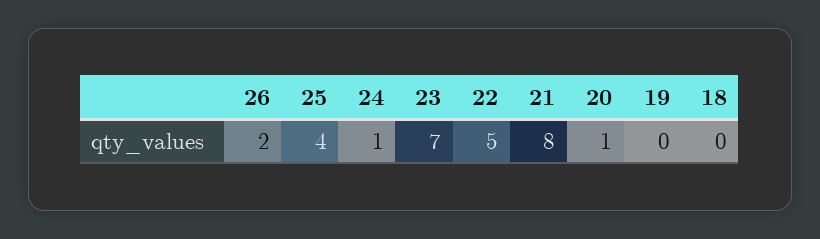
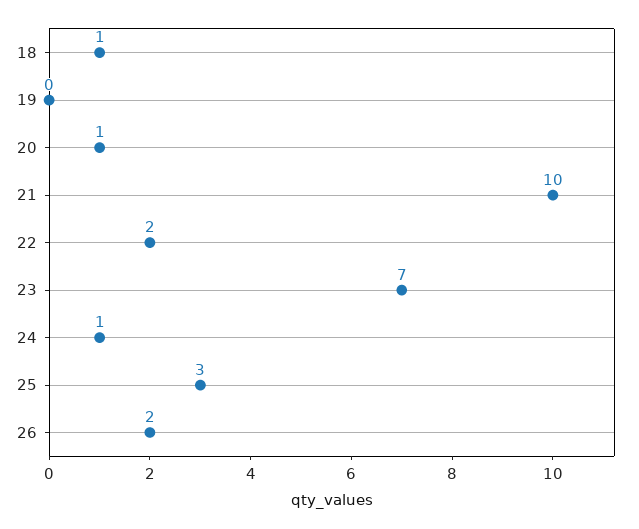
25: 4 -> 3
22: 5 -> 2
21: 8 -> 10
18: 0 -> 1

